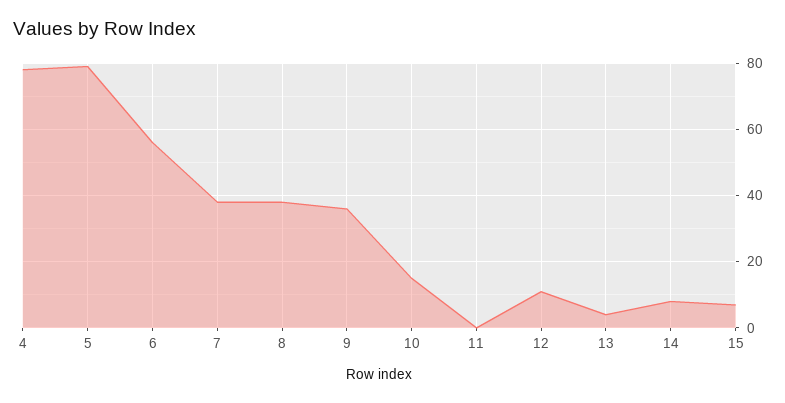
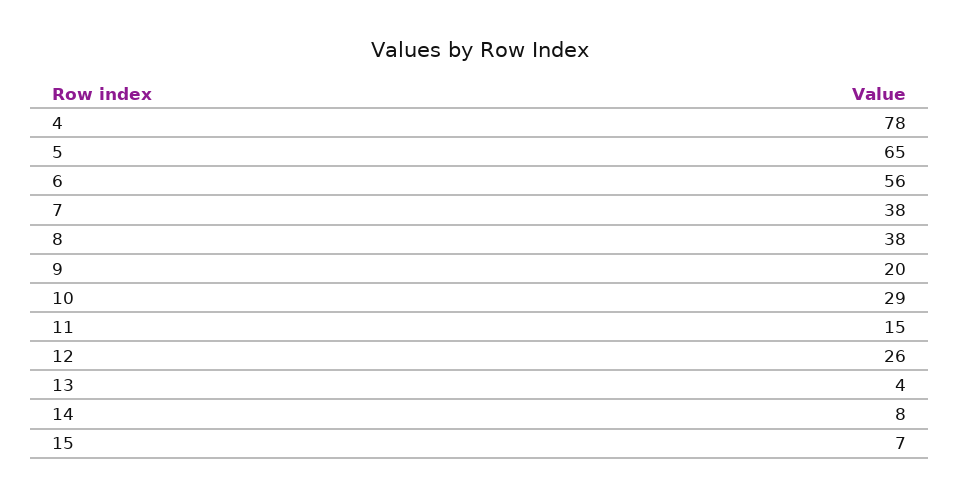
5: 80 -> 65
9: 35 -> 20
10: 15 -> 29
11: 0 -> 15
12: 10 -> 26

